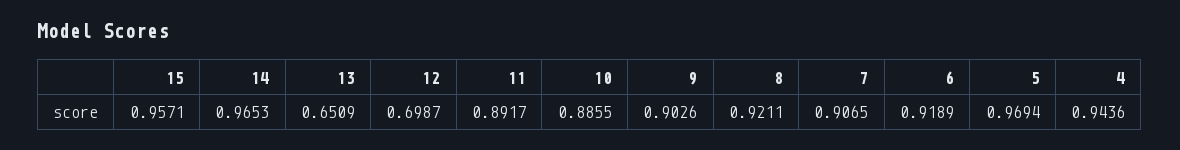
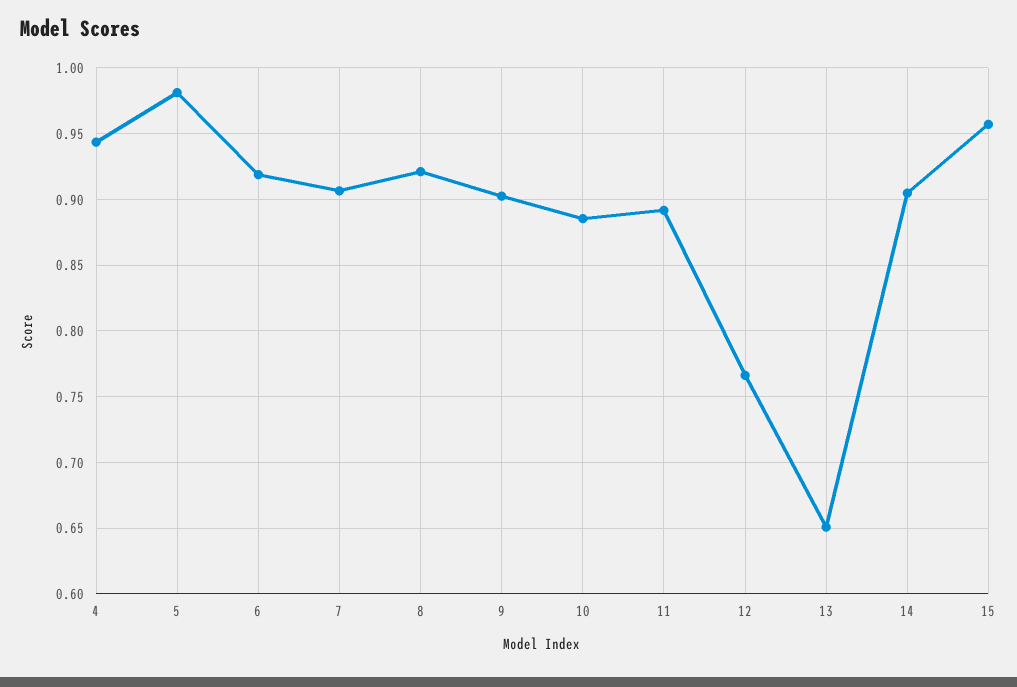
14: 0.9653 -> 0.905
12: 0.6987 -> 0.765
5: 0.9694 -> 0.98

